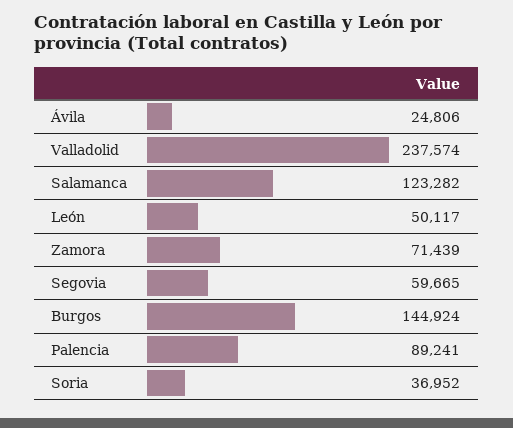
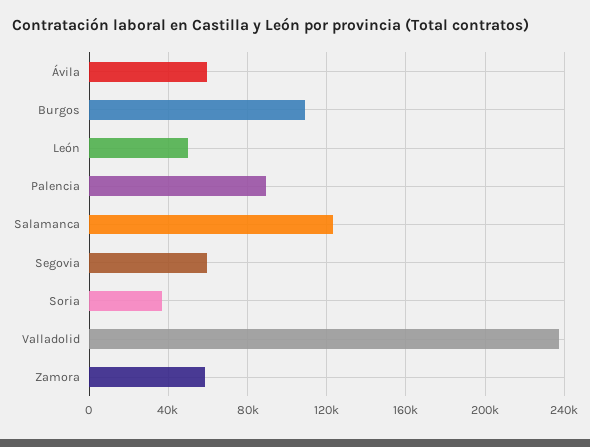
Ávila: 24806 -> 60000
Zamora: 71439 -> 60000
Burgos: 144924 -> 110000

